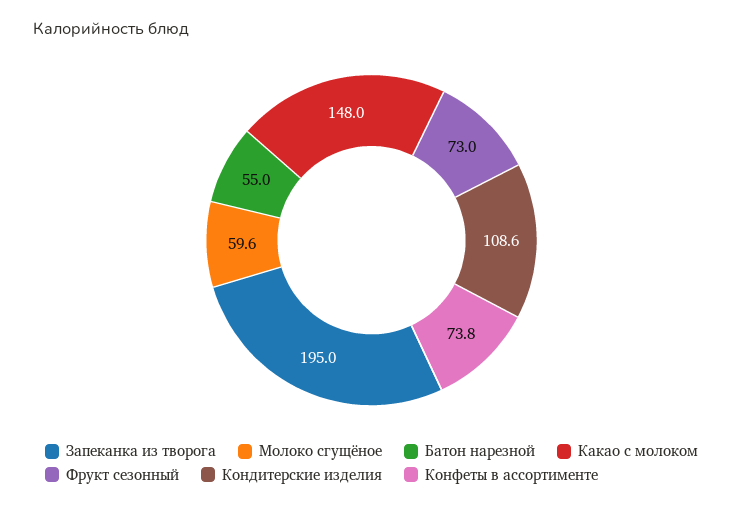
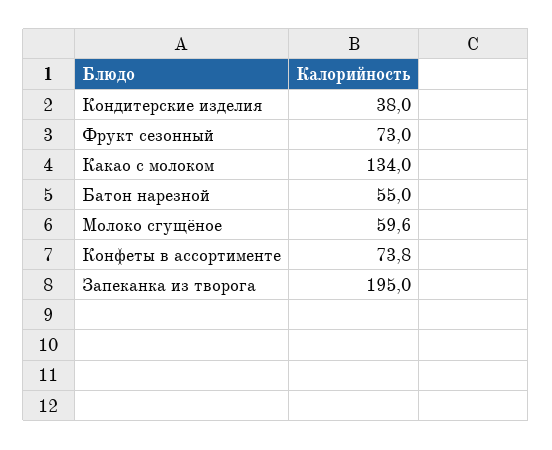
Какао с молоком: 148 -> 134
Кондитерские изделия: 108.6 -> 38

